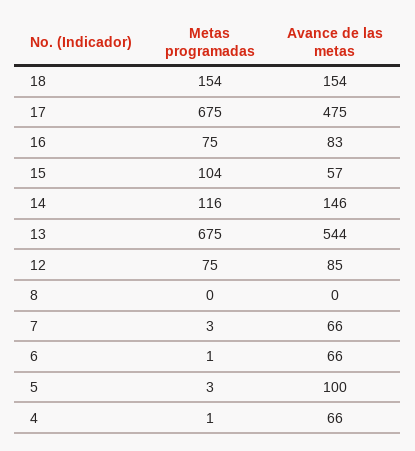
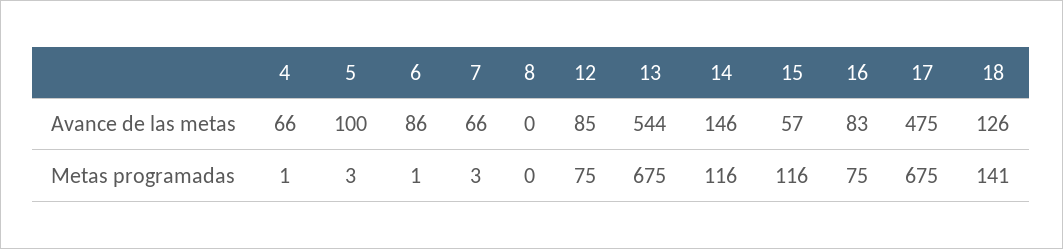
Metas programadas, 18: 154 -> 141
Avance de las metas, 18: 154 -> 126
Metas programadas, 15: 104 -> 116
Avance de las metas, 6: 66 -> 86

